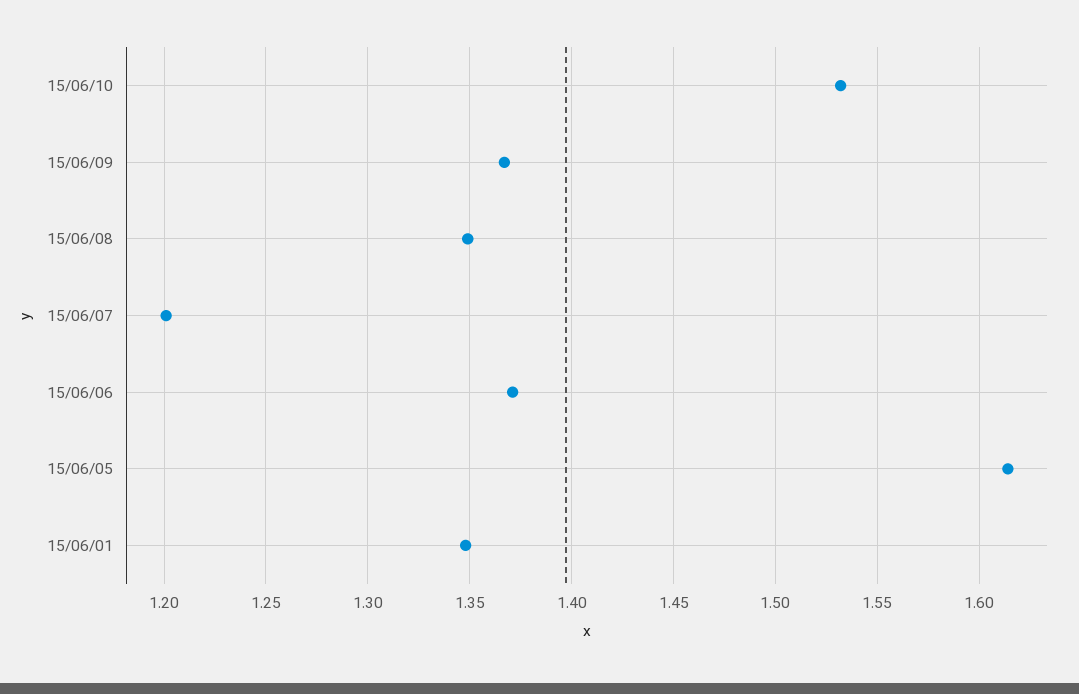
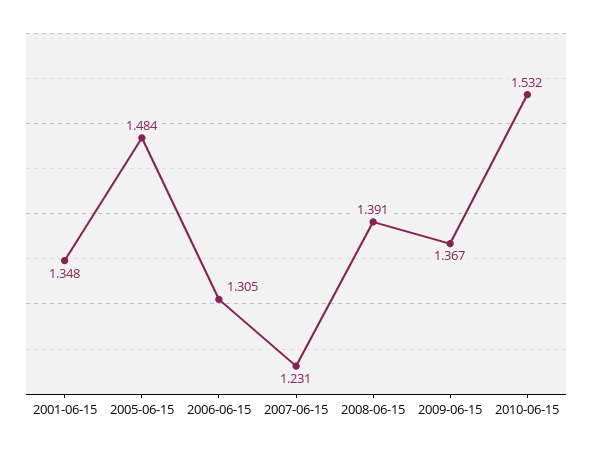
15/06/08: 1.35 -> 1.391
15/06/07: 1.2 -> 1.231
15/06/06: 1.37 -> 1.305
15/06/05: 1.615 -> 1.484

